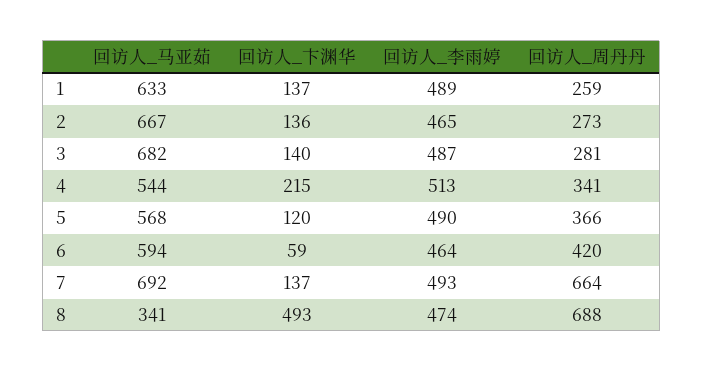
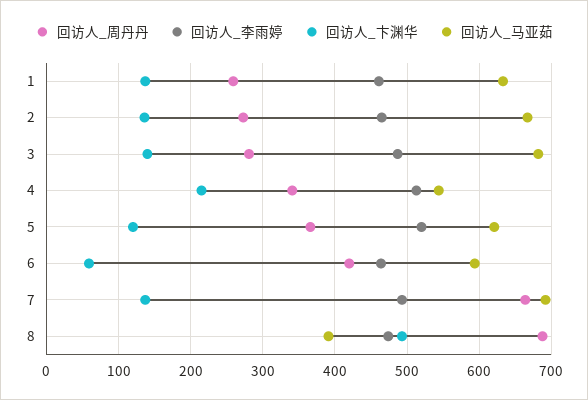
回访人_李雨婷, 1: 489 -> 460
回访人_马亚茹, 5: 568 -> 620
回访人_李雨婷, 5: 490 -> 520
回访人_马亚茹, 8: 341 -> 390

